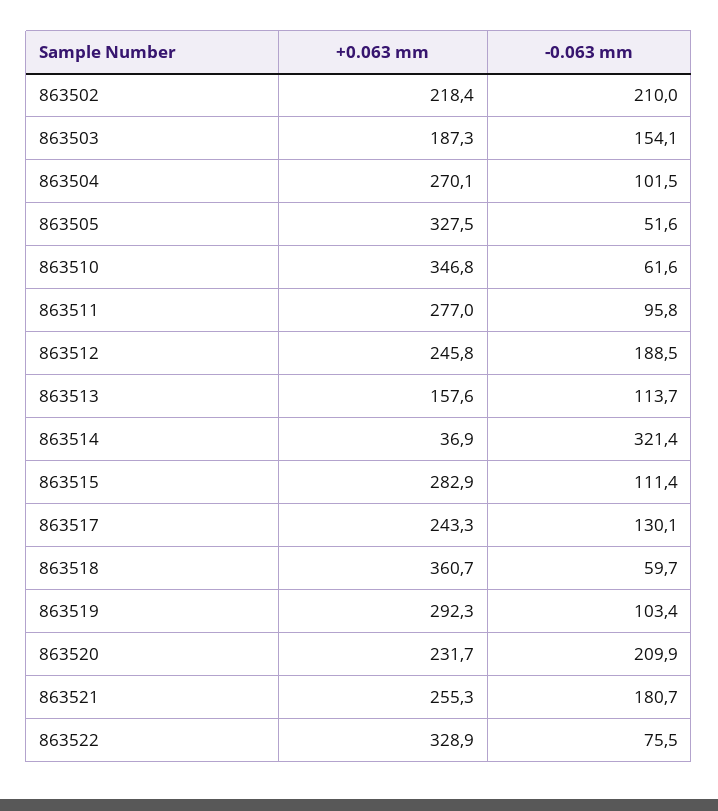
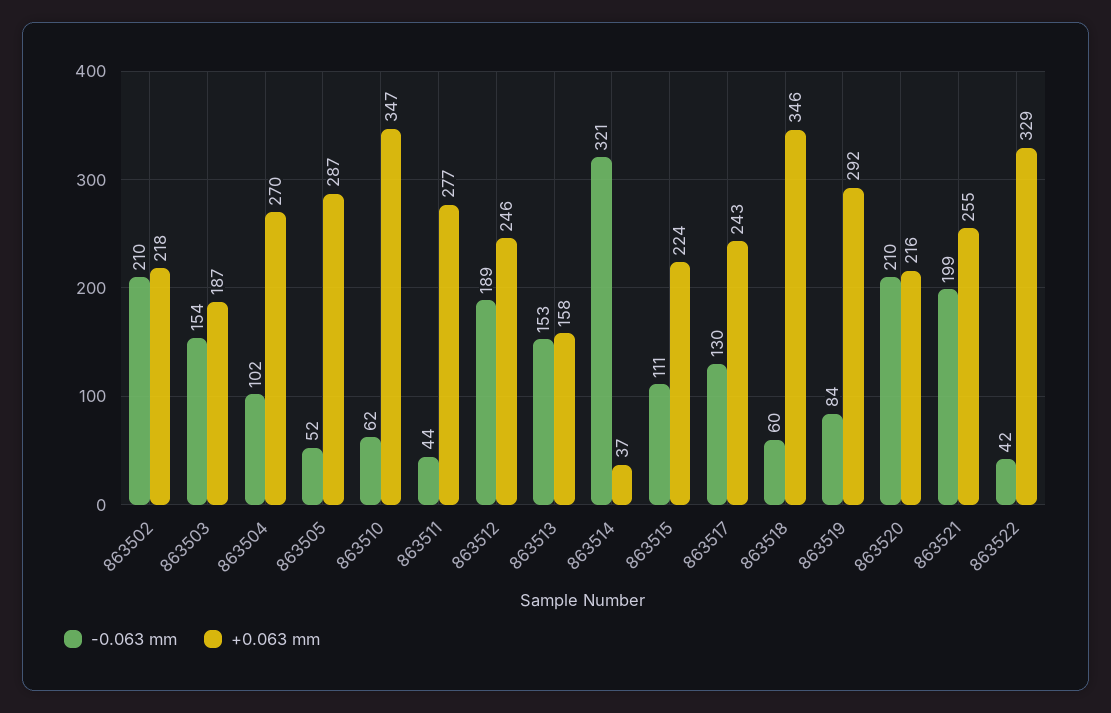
+0.063 mm, 863505: 327.5 -> 287
-0.063 mm, 863511: 95.8 -> 44
-0.063 mm, 863513: 113.7 -> 153
+0.063 mm, 863515: 282.9 -> 224
+0.063 mm, 863518: 360.7 -> 346
-0.063 mm, 863519: 103.4 -> 84
+0.063 mm, 863520: 231.7 -> 216
-0.063 mm, 863521: 180.7 -> 199
-0.063 mm, 863522: 75.5 -> 42

